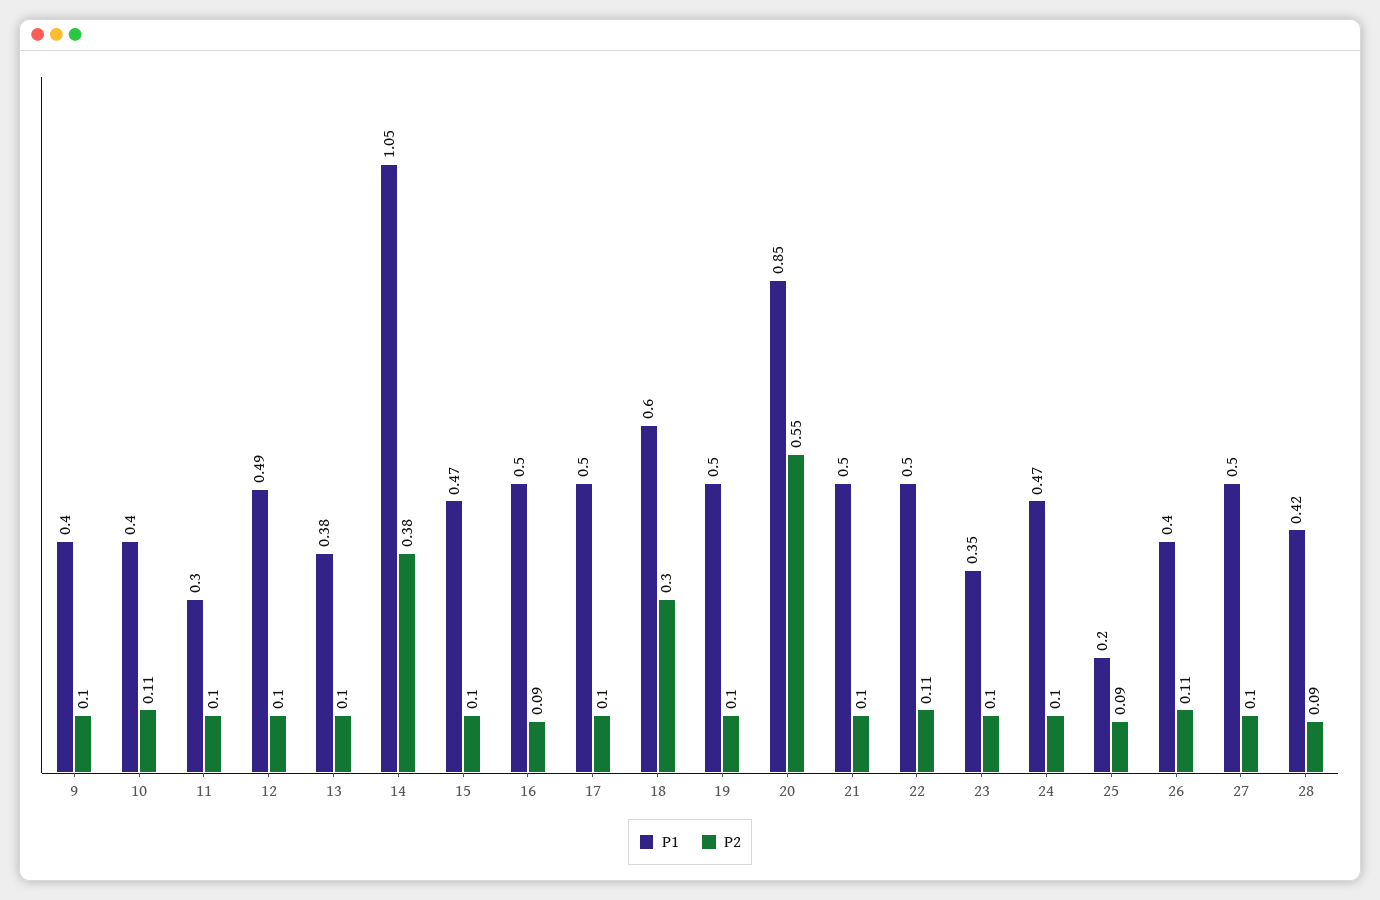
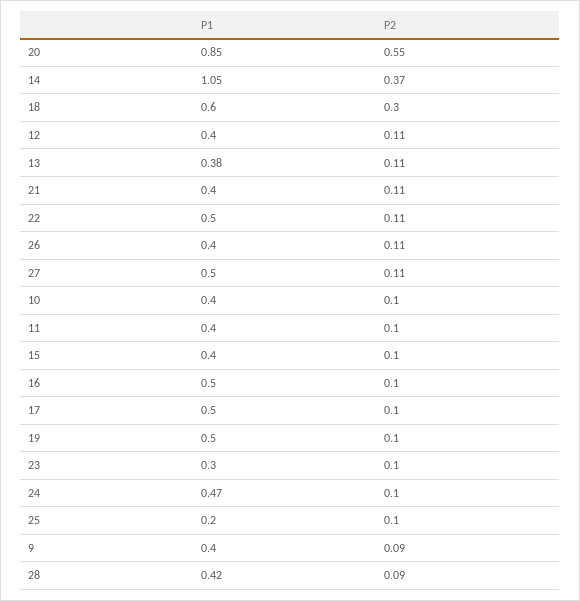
P2, 9: 0.1 -> 0.09
P2, 10: 0.11 -> 0.1
P1, 11: 0.3 -> 0.4
P1, 12: 0.49 -> 0.4
P2, 12: 0.1 -> 0.11
P2, 13: 0.1 -> 0.11
P2, 14: 0.38 -> 0.37
P1, 15: 0.47 -> 0.4
P2, 16: 0.09 -> 0.1
P1, 21: 0.5 -> 0.4
P2, 21: 0.1 -> 0.11
P1, 23: 0.35 -> 0.3
P2, 25: 0.09 -> 0.1
P2, 27: 0.1 -> 0.11

